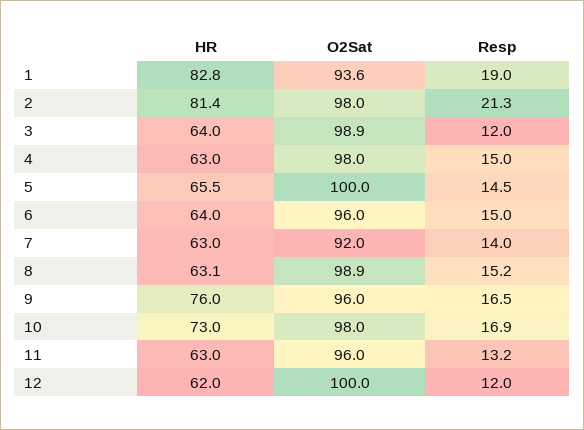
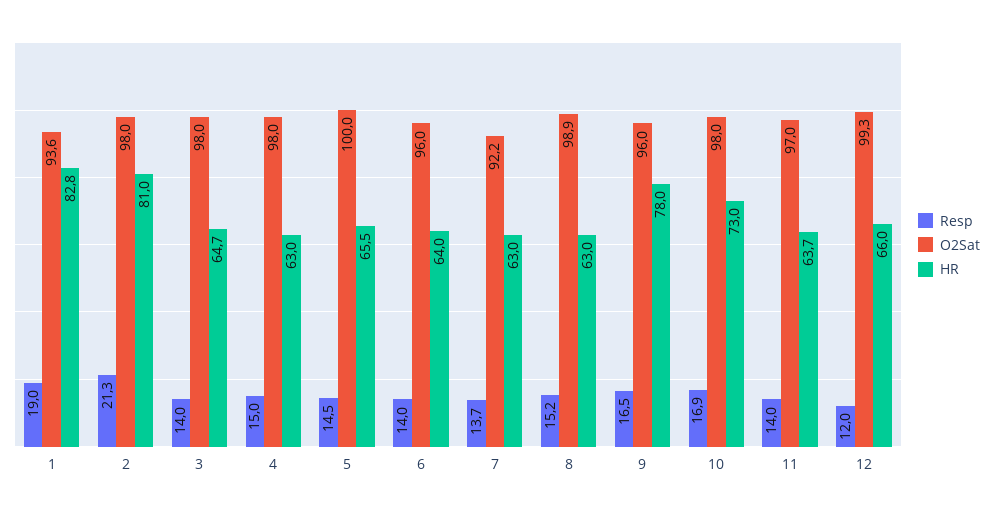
HR, 2: 81.4 -> 81
HR, 3: 64 -> 64.7
O2Sat, 3: 98.9 -> 98
Resp, 3: 12 -> 14
Resp, 6: 15 -> 14
O2Sat, 7: 92 -> 92.2
Resp, 7: 14 -> 13.7
HR, 8: 63.1 -> 63
HR, 9: 76 -> 78
HR, 11: 63 -> 63.7
O2Sat, 11: 96 -> 97
Resp, 11: 13.2 -> 14
HR, 12: 62 -> 66
O2Sat, 12: 100 -> 99.3

